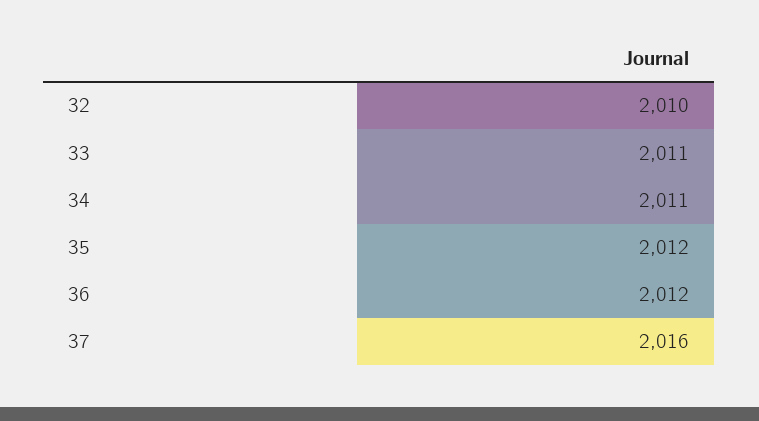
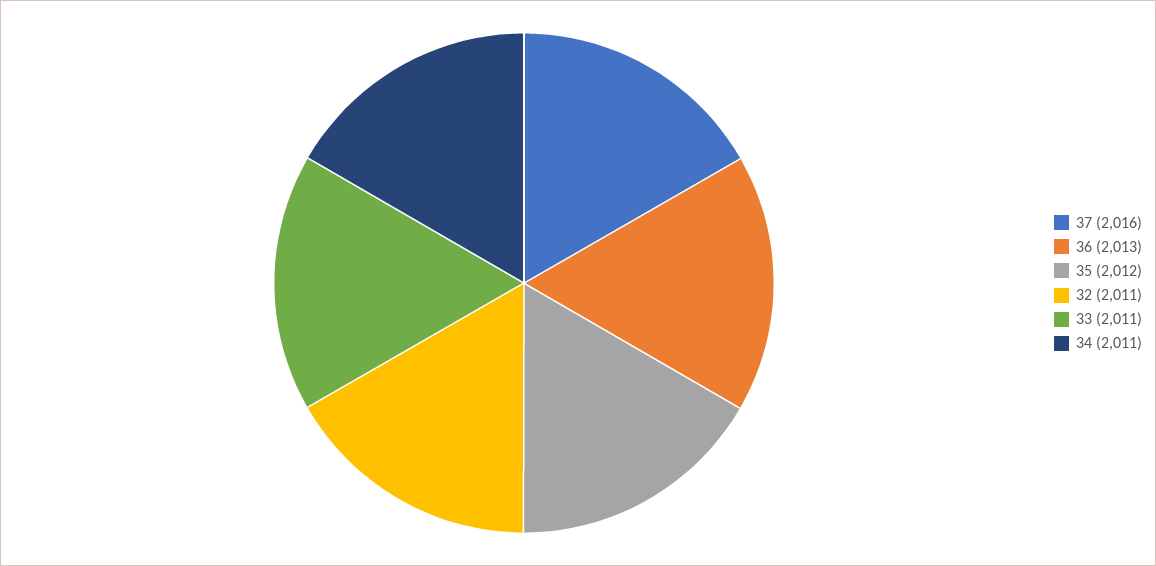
32: 2010 -> 2011
36: 2012 -> 2013

